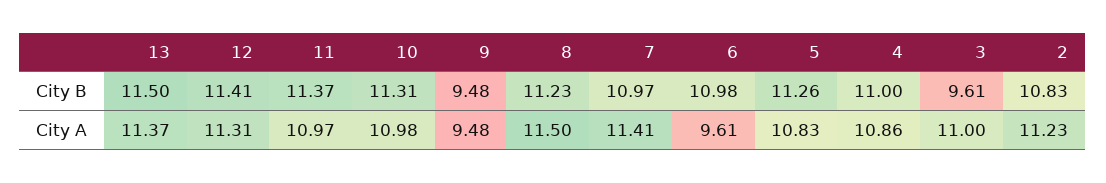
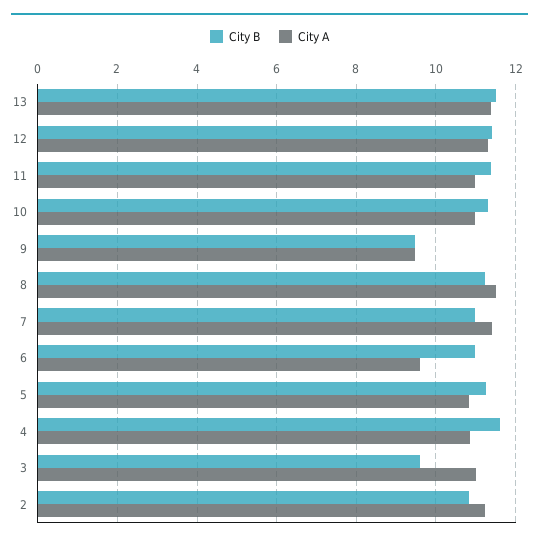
City B, 4: 11 -> 11.6

